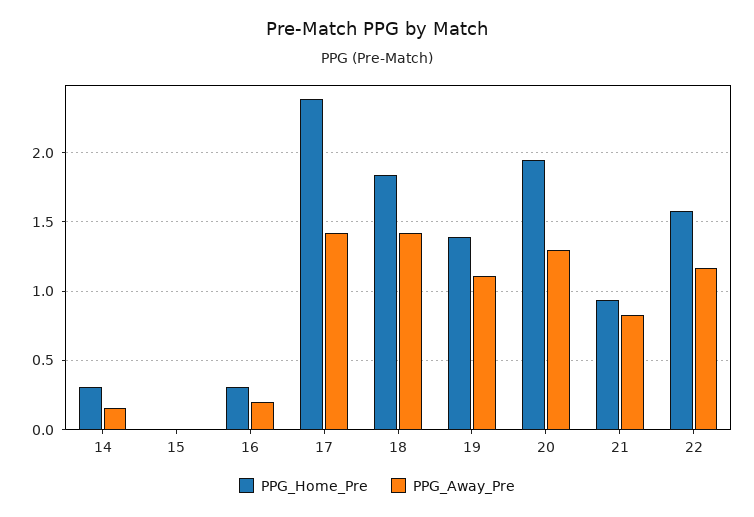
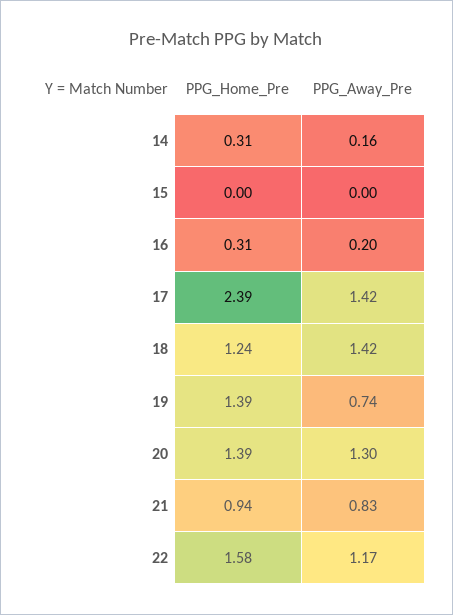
PPG_Home_Pre, 18: 1.85 -> 1.24
PPG_Away_Pre, 19: 1.1 -> 0.74
PPG_Home_Pre, 20: 1.95 -> 1.39

